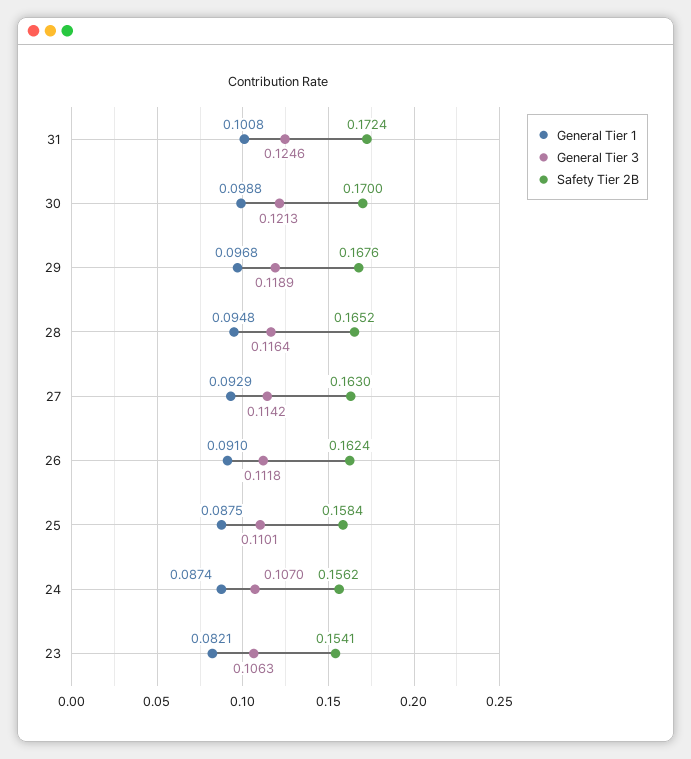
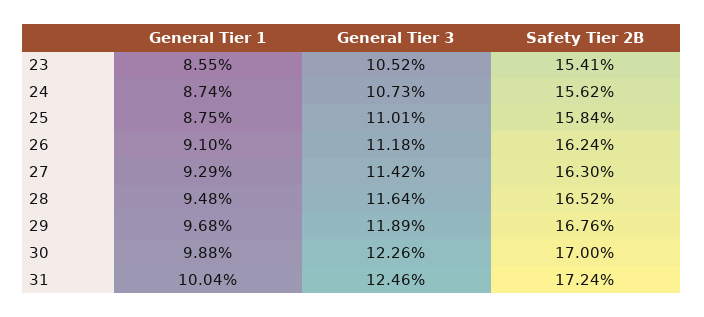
General Tier 1, 31: 0.1008 -> 0.1004
General Tier 3, 30: 0.1213 -> 0.1226
General Tier 3, 24: 0.107 -> 0.1073
General Tier 1, 23: 0.0821 -> 0.0855
General Tier 3, 23: 0.1063 -> 0.1052

